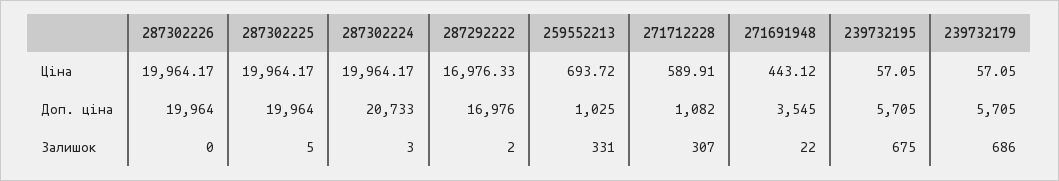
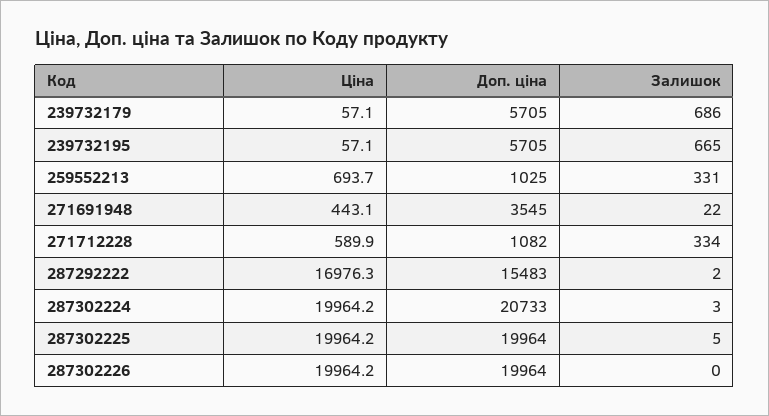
287292222, Доп. ціна: 16976 -> 15483
271712228, Залишок: 307 -> 334
239732195, Залишок: 675 -> 665

